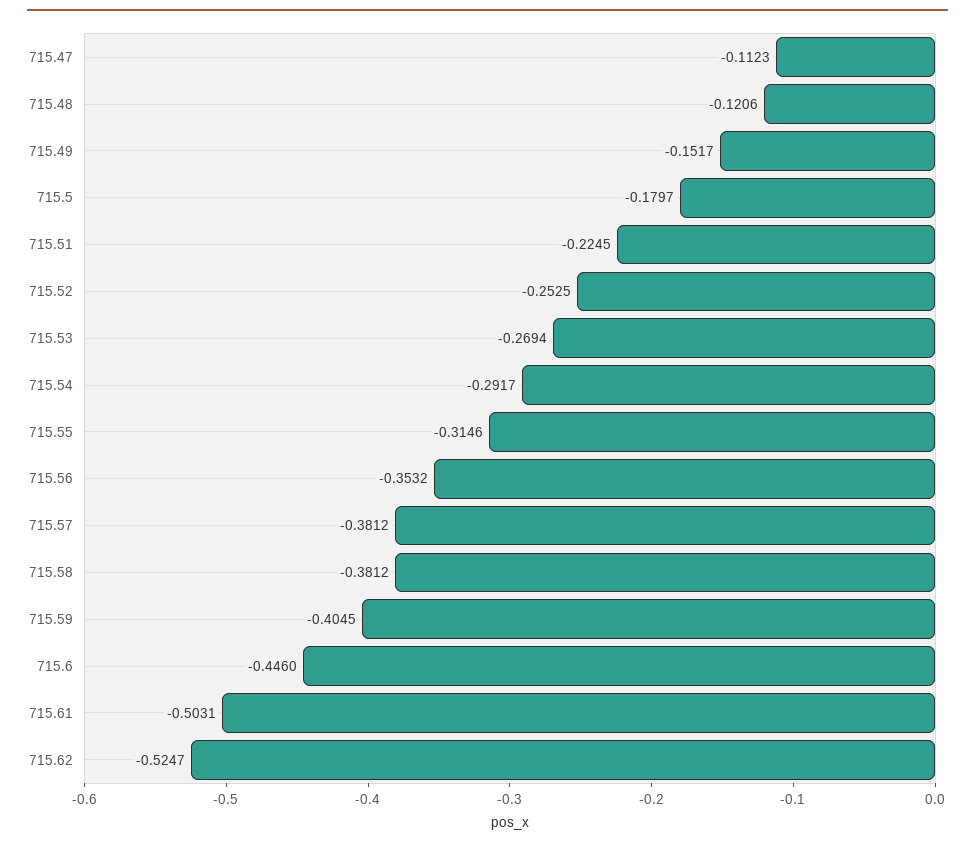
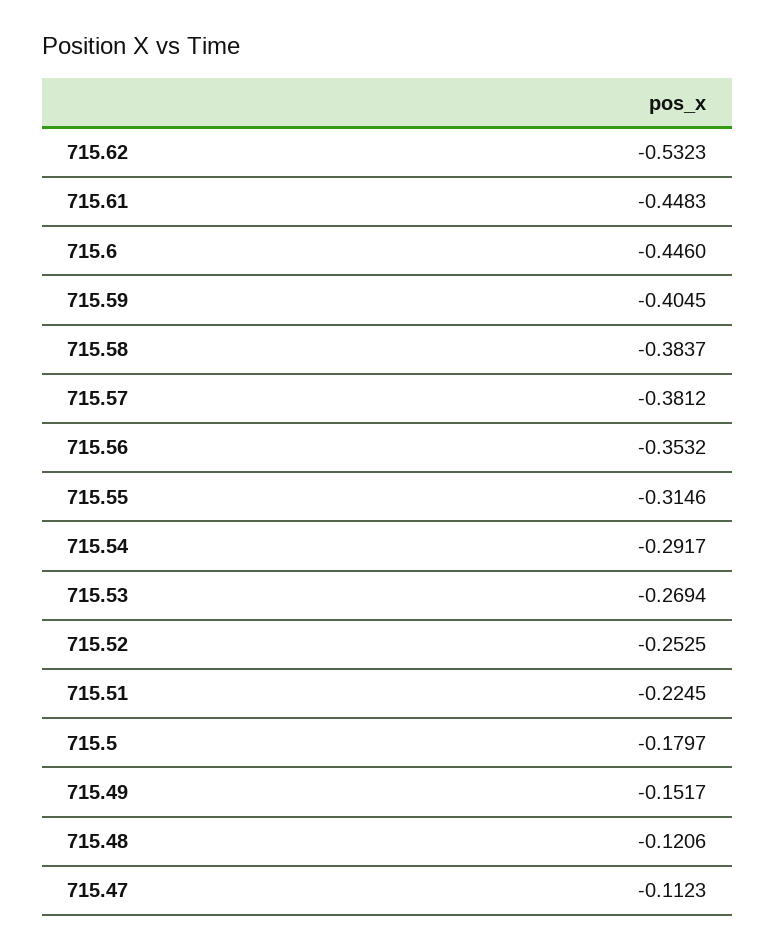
715.58: -0.3812 -> -0.3837
715.61: -0.5031 -> -0.4483
715.62: -0.5247 -> -0.5323

